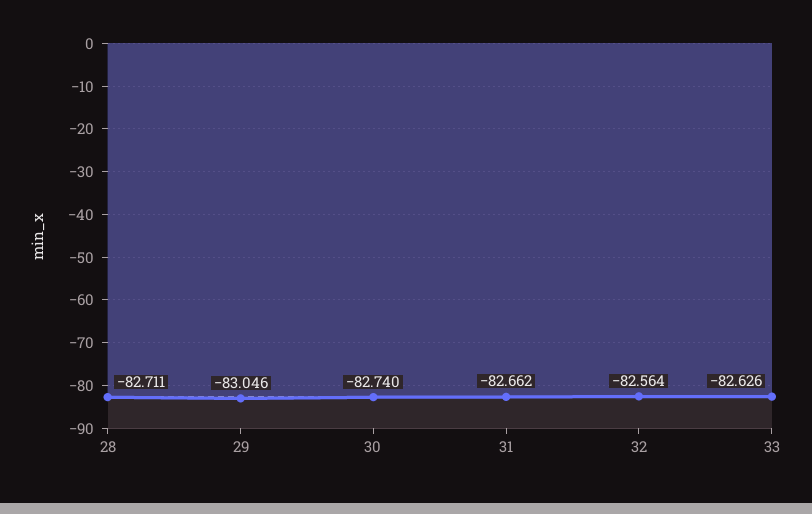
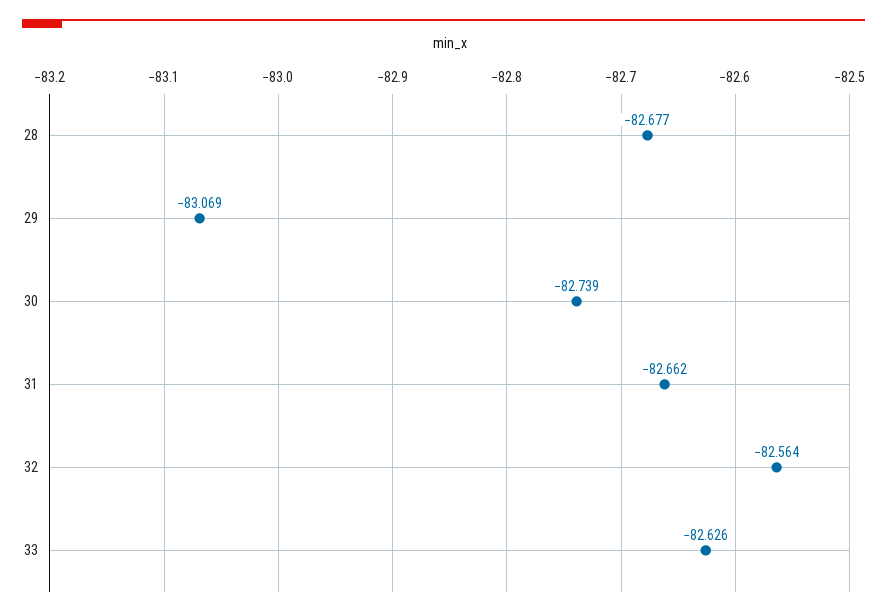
28: -82.711 -> -82.677
29: -83.046 -> -83.069
30: -82.74 -> -82.739

